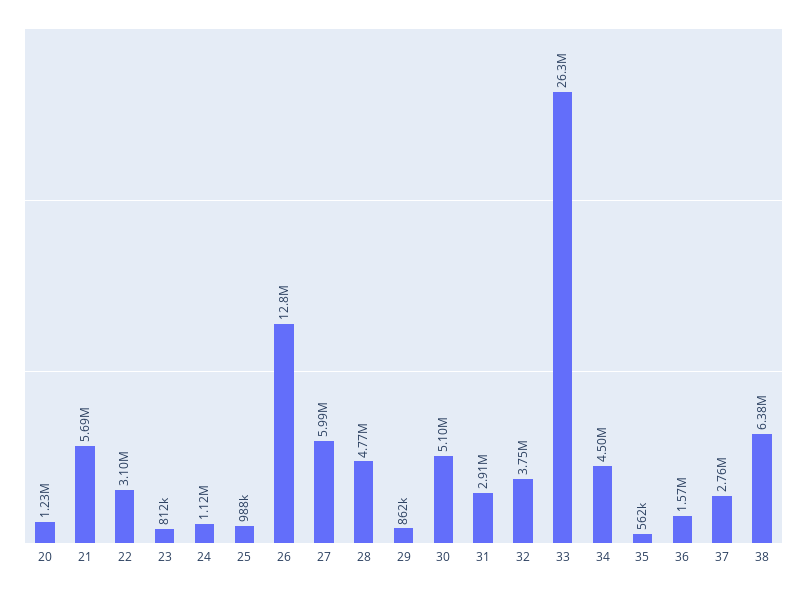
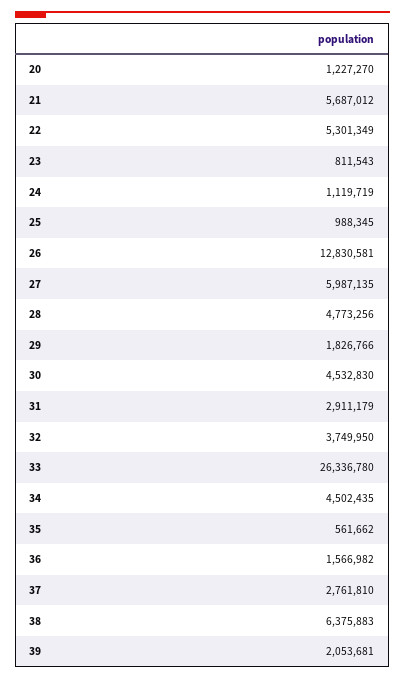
22: 3100000 -> 5301349
29: 862000 -> 1826766
30: 5100000 -> 4532830
39: none -> 2053681

